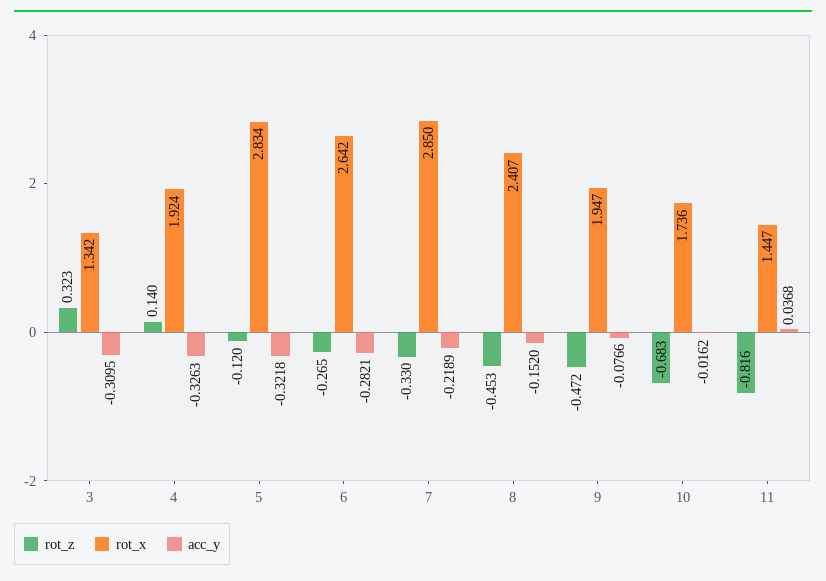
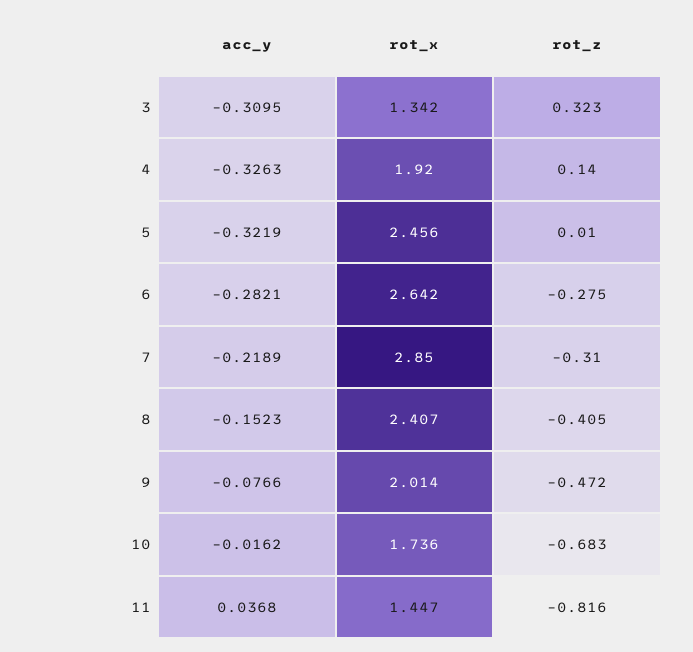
rot_x, 4: 1.924 -> 1.92
rot_z, 5: -0.12 -> 0.01
rot_x, 5: 2.834 -> 2.456
acc_y, 5: -0.3218 -> -0.3219
rot_z, 6: -0.265 -> -0.275
rot_z, 7: -0.33 -> -0.31
rot_z, 8: -0.453 -> -0.405
acc_y, 8: -0.152 -> -0.1523
rot_x, 9: 1.947 -> 2.014

